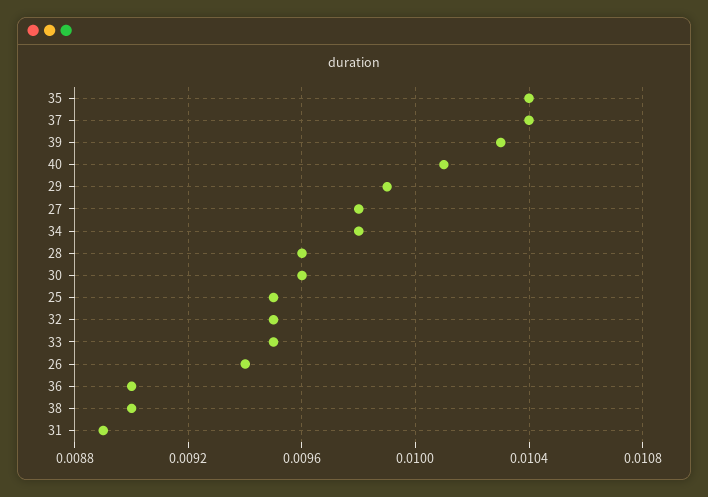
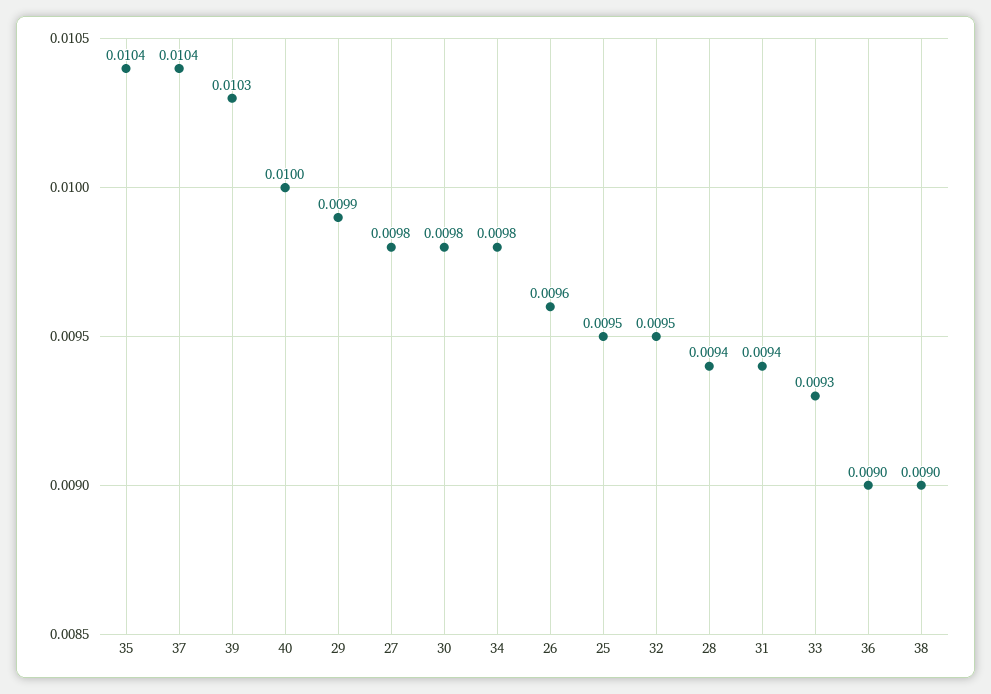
40: 0.0101 -> 0.01
28: 0.0096 -> 0.0094
30: 0.0096 -> 0.0098
33: 0.0095 -> 0.0093
26: 0.0094 -> 0.0096
31: 0.0089 -> 0.0094

